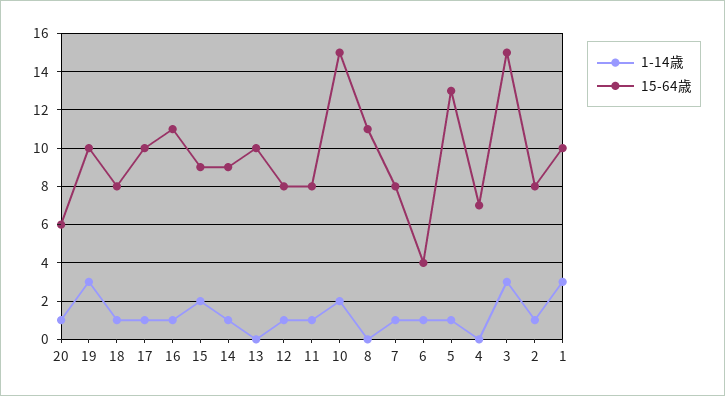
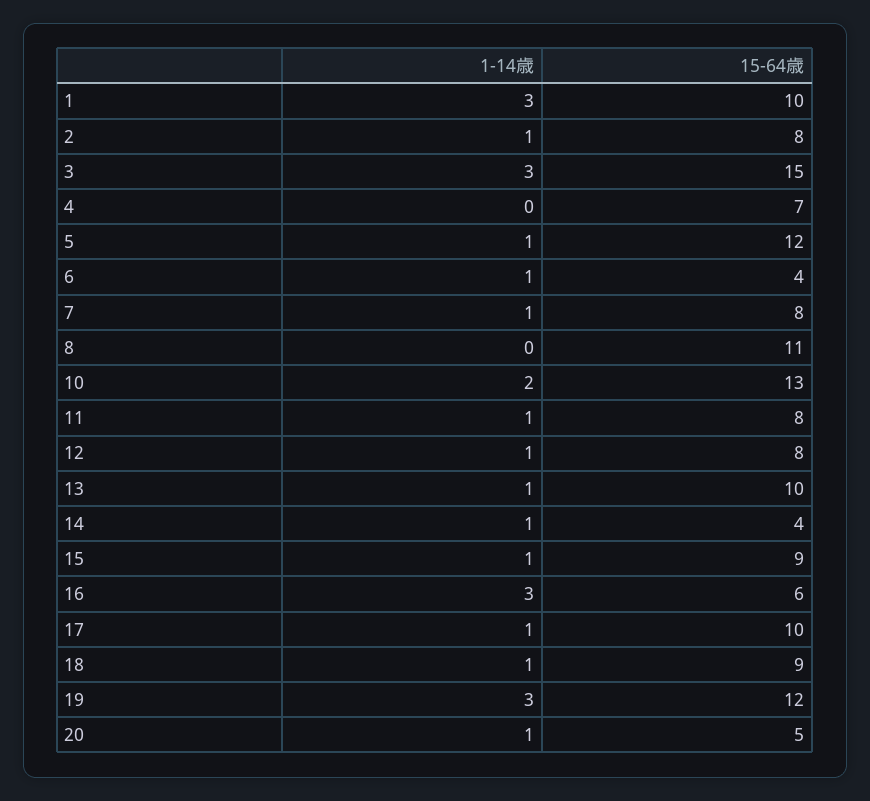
15-64歳, 20: 6 -> 5
15-64歳, 19: 10 -> 12
15-64歳, 18: 8 -> 9
1-14歳, 16: 1 -> 3
15-64歳, 16: 11 -> 6
1-14歳, 15: 2 -> 1
15-64歳, 14: 9 -> 4
1-14歳, 13: 0 -> 1
15-64歳, 10: 15 -> 13
15-64歳, 5: 13 -> 12

